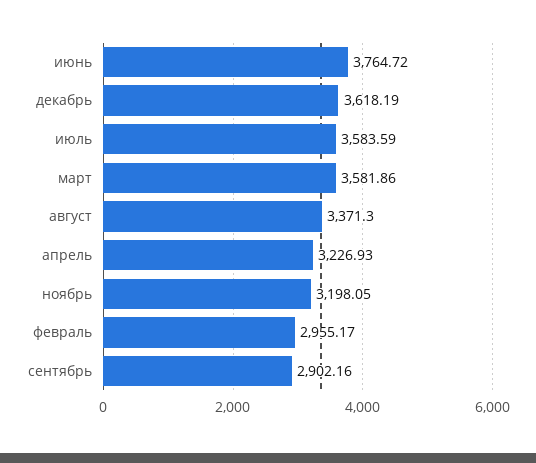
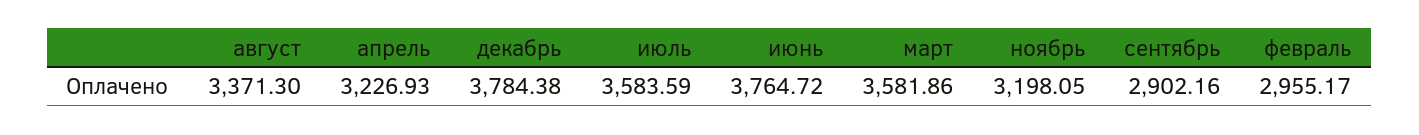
декабрь: 3618.19 -> 3784.38

